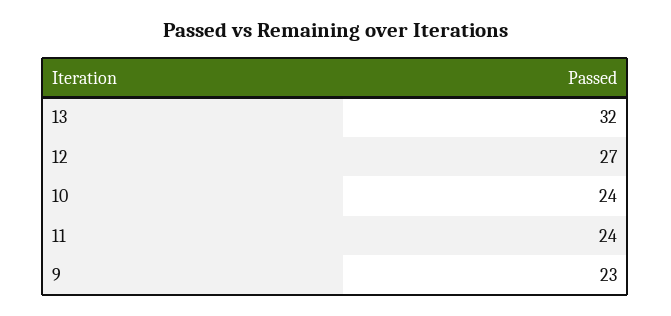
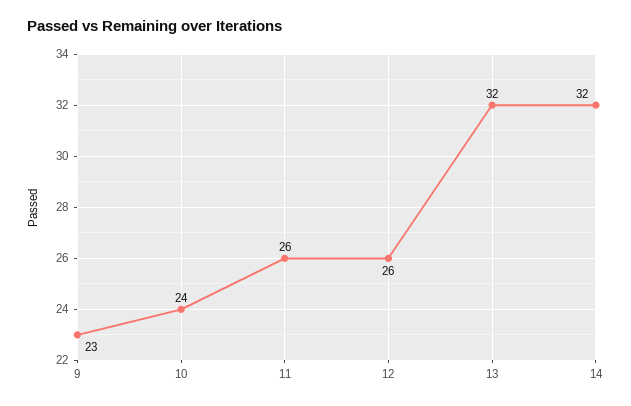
12: 27 -> 26
11: 24 -> 26
14: none -> 32

